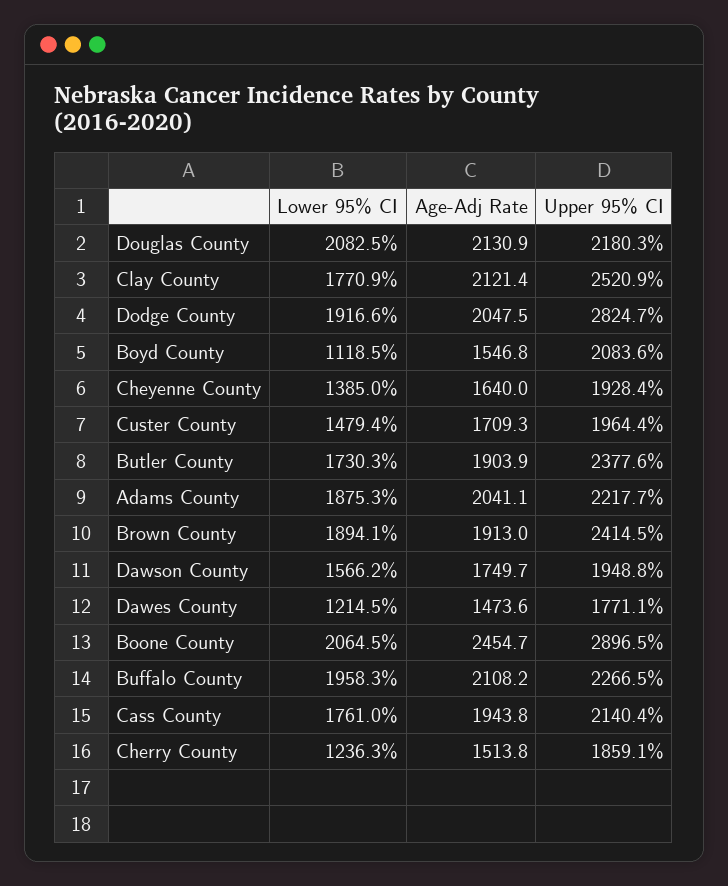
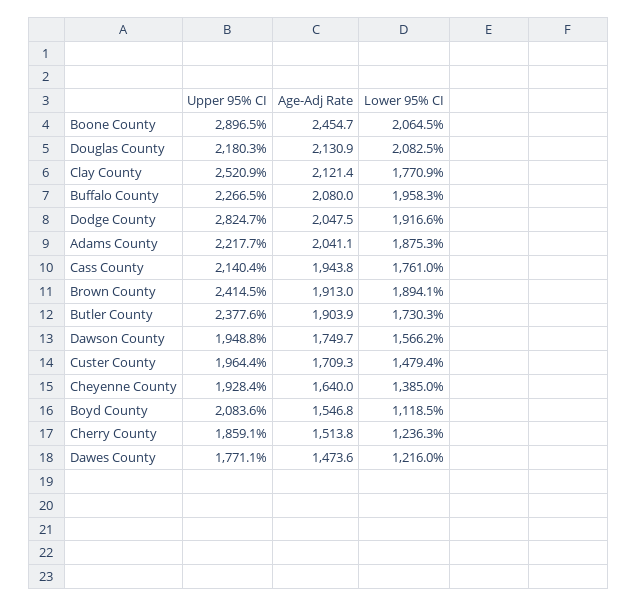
Lower 95% CI, Dawes County: 1214.5 -> 1216
Age-Adj Rate, Buffalo County: 2108.2 -> 2080

